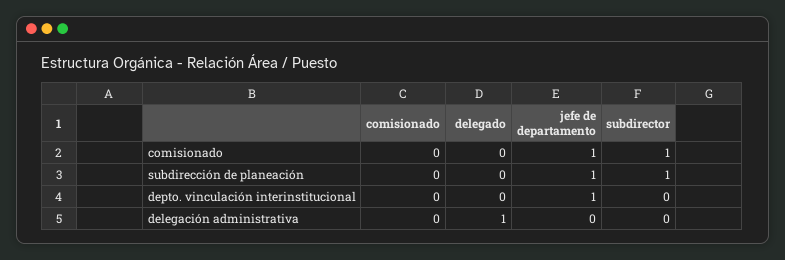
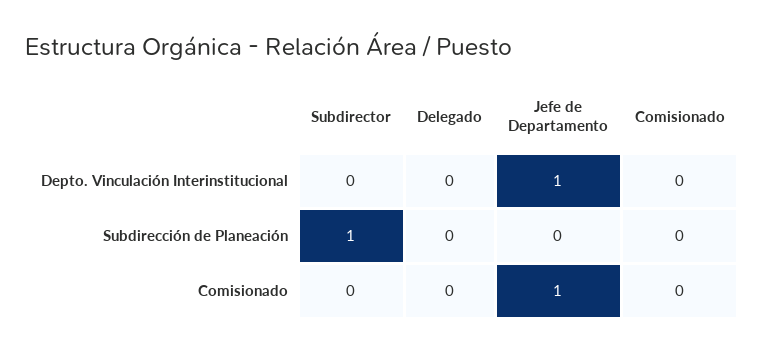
subdirector, comisionado: 1 -> 0
jefe de departamento, subdirección de planeación: 1 -> 0
comisionado, delegación administrativa: 0 -> none
delegado, delegación administrativa: 1 -> none
jefe de departamento, delegación administrativa: 0 -> none
subdirector, delegación administrativa: 0 -> none

